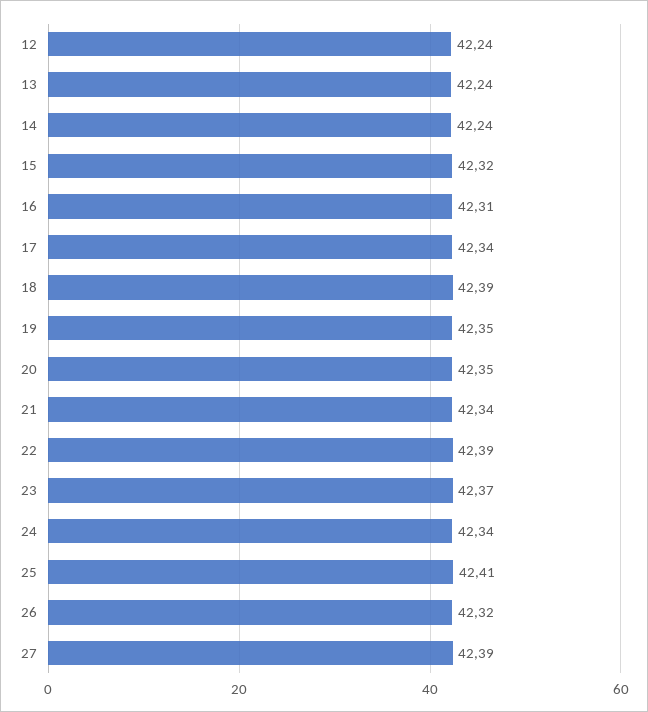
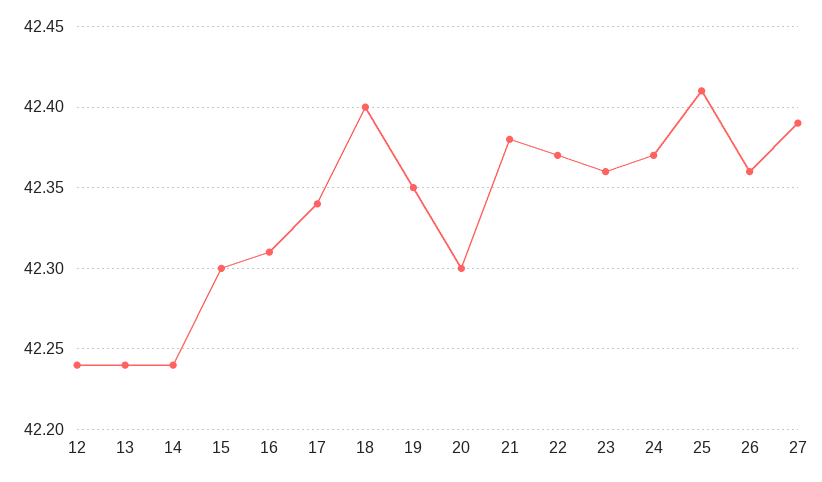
15: 42.32 -> 42.3
18: 42.39 -> 42.4
20: 42.35 -> 42.3
21: 42.34 -> 42.38
22: 42.39 -> 42.37
23: 42.37 -> 42.36
24: 42.34 -> 42.37
26: 42.32 -> 42.36

